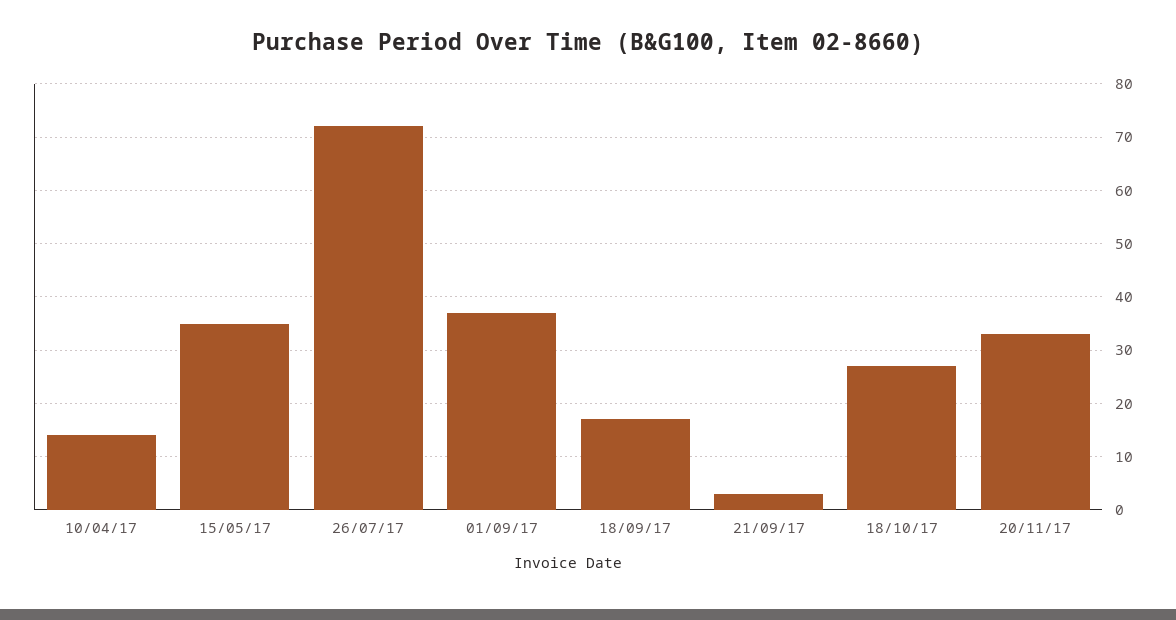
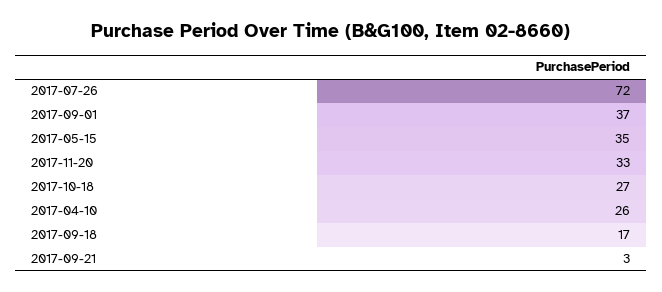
10/04/17: 15 -> 26

